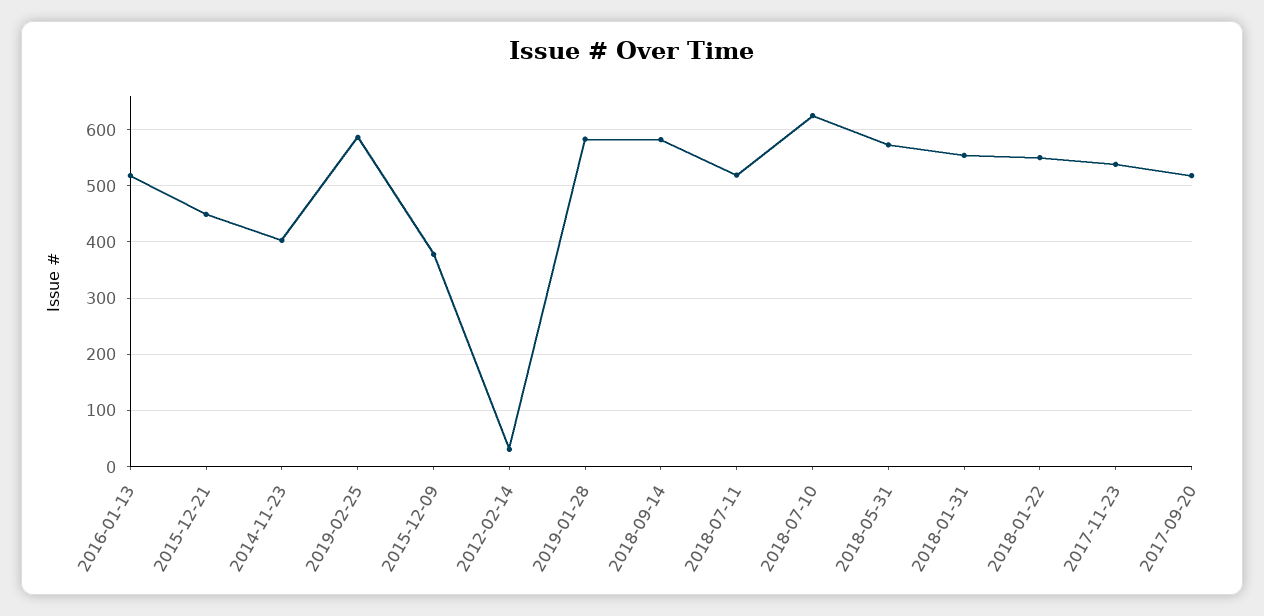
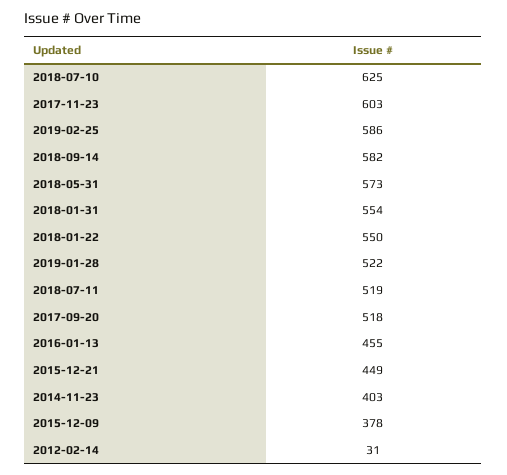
2016-01-13: 520 -> 455
2019-01-28: 580 -> 522
2017-11-23: 540 -> 603

